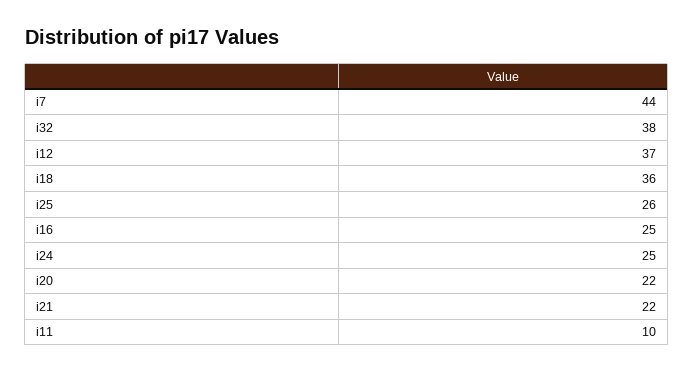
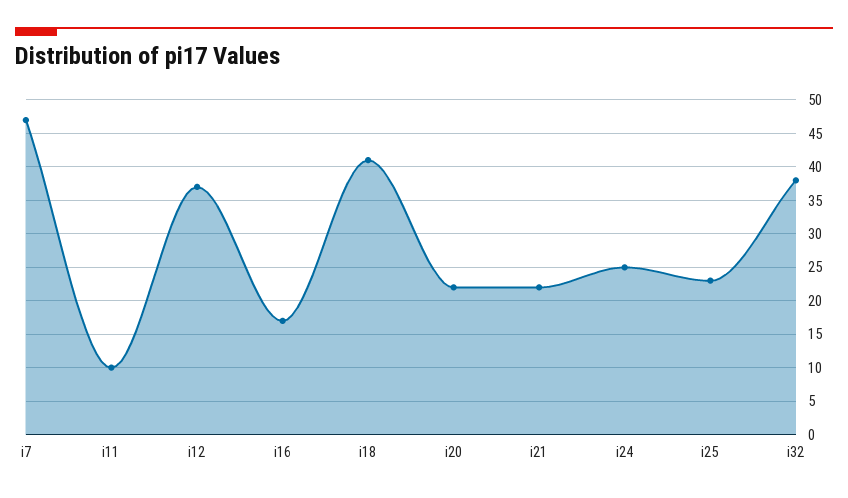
i7: 44 -> 47
i18: 36 -> 41
i25: 26 -> 23
i16: 25 -> 17

